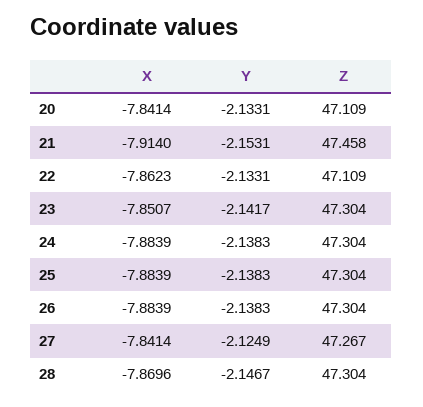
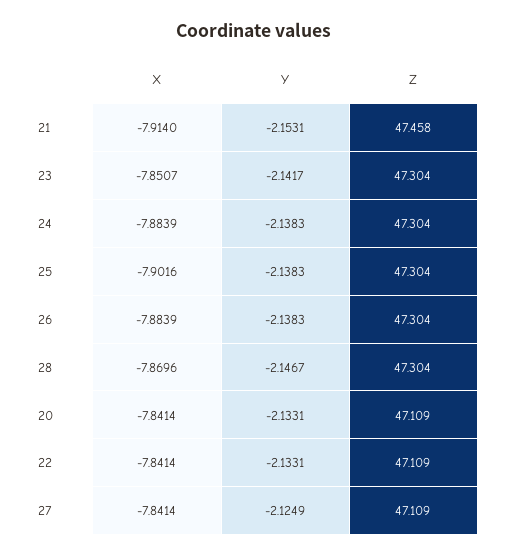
X, 22: -7.8623 -> -7.8414
X, 25: -7.8839 -> -7.9016
Z, 27: 47.267 -> 47.109

